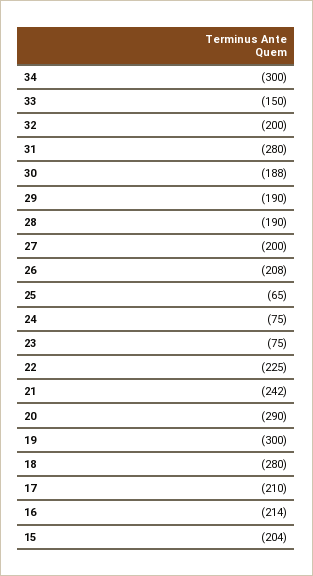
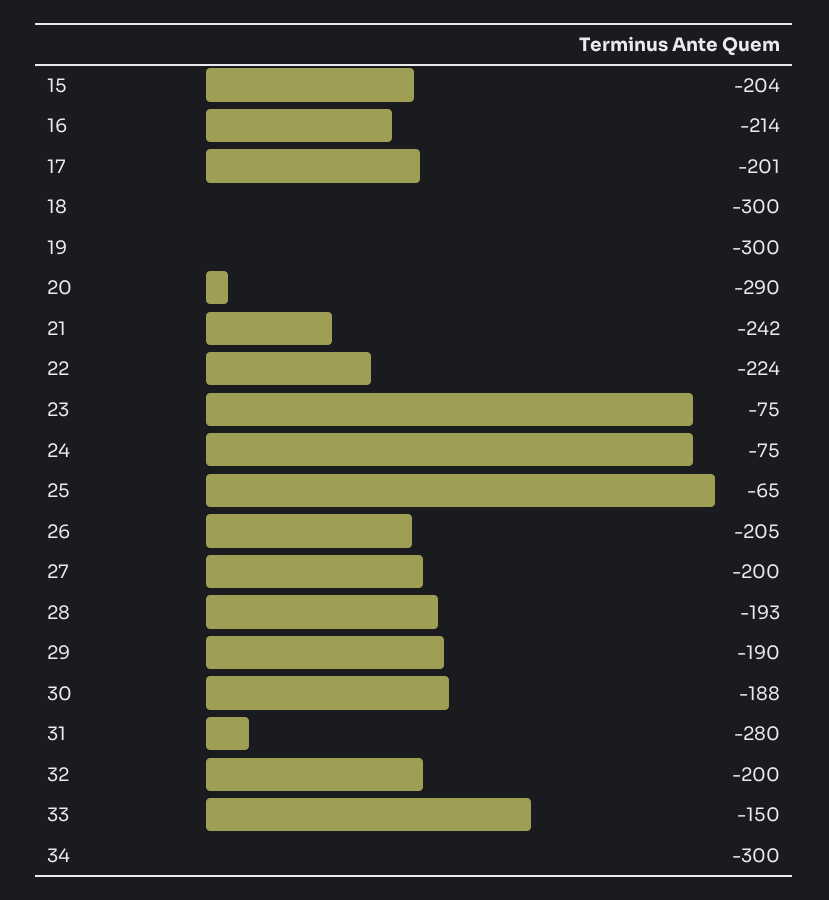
28: -190 -> -193
26: -208 -> -205
22: -225 -> -224
18: -280 -> -300
17: -210 -> -201

